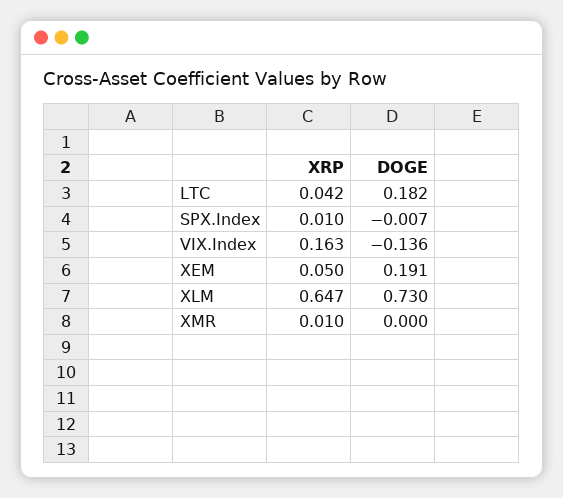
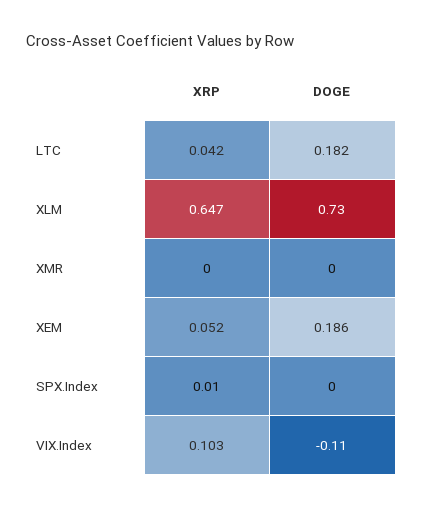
DOGE, SPX.Index: -0.007 -> 0
XRP, VIX.Index: 0.163 -> 0.103
DOGE, VIX.Index: -0.136 -> -0.11
XRP, XEM: 0.05 -> 0.052
DOGE, XEM: 0.191 -> 0.186
XRP, XMR: 0.01 -> 0

